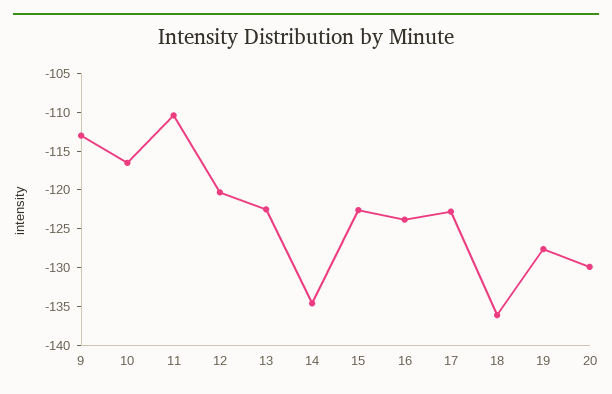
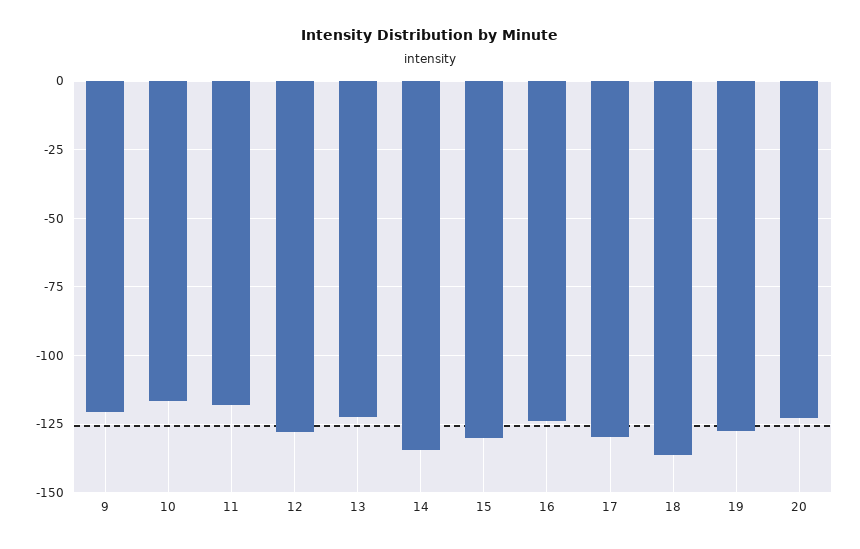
9: -112.5 -> -120
11: -110 -> -117.5
12: -120 -> -127.5
15: -122.5 -> -130
17: -122.5 -> -130
20: -130 -> -122.5

